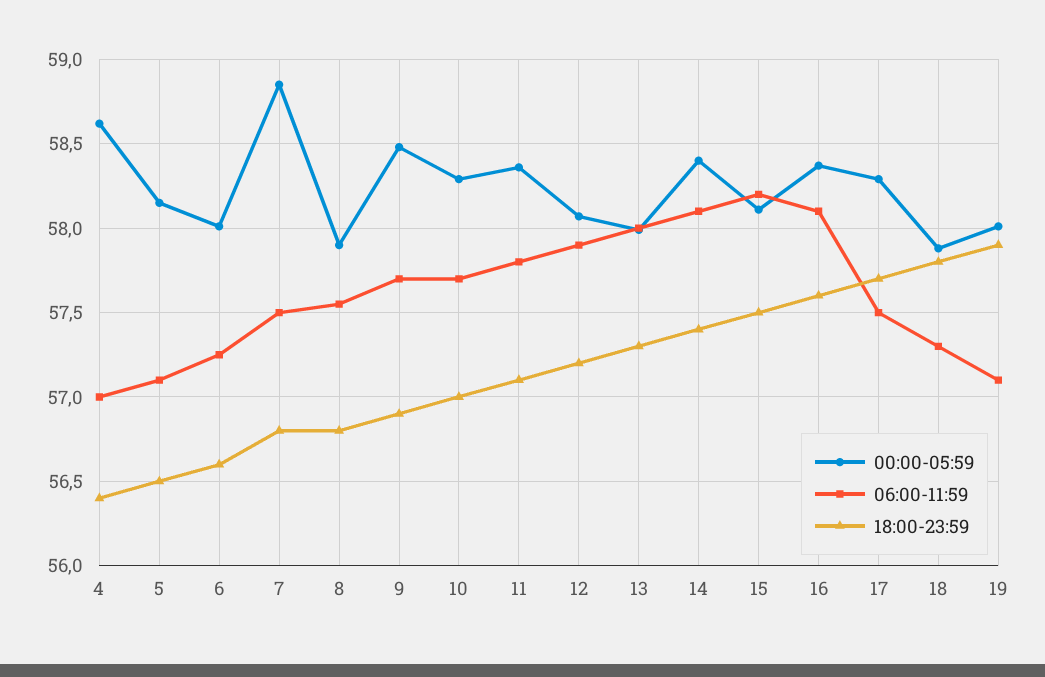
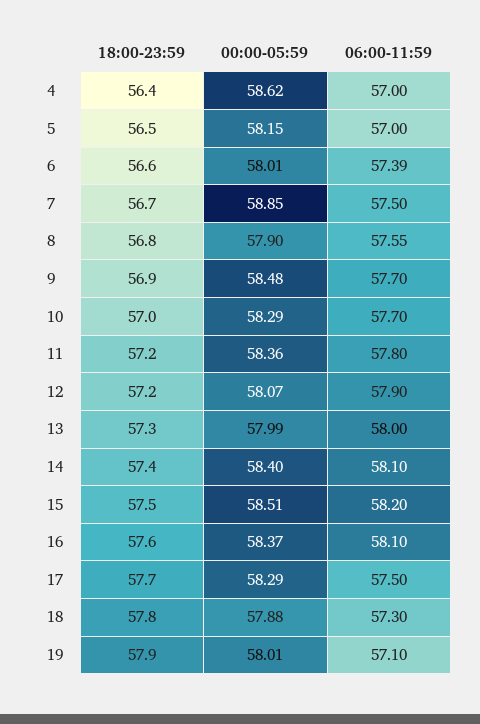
06:00-11:59, 5: 57.1 -> 57
06:00-11:59, 6: 57.25 -> 57.39
18:00-23:59, 7: 56.8 -> 56.7
18:00-23:59, 11: 57.1 -> 57.2
00:00-05:59, 15: 58.1 -> 58.51

